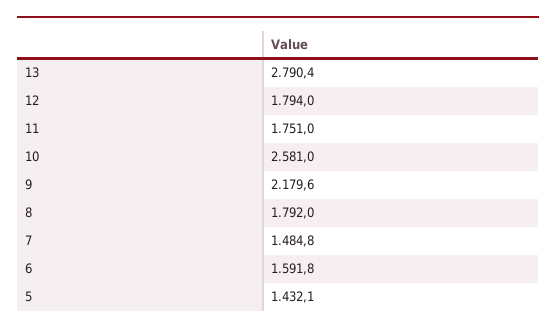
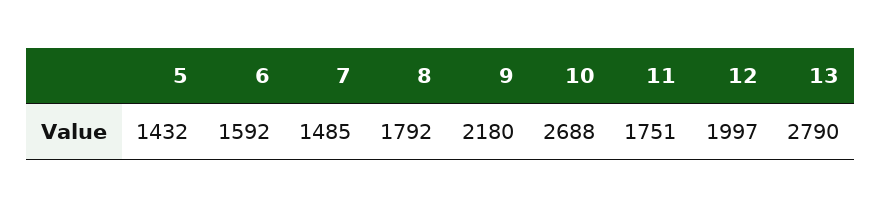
12: 1794 -> 1997
10: 2581 -> 2688

